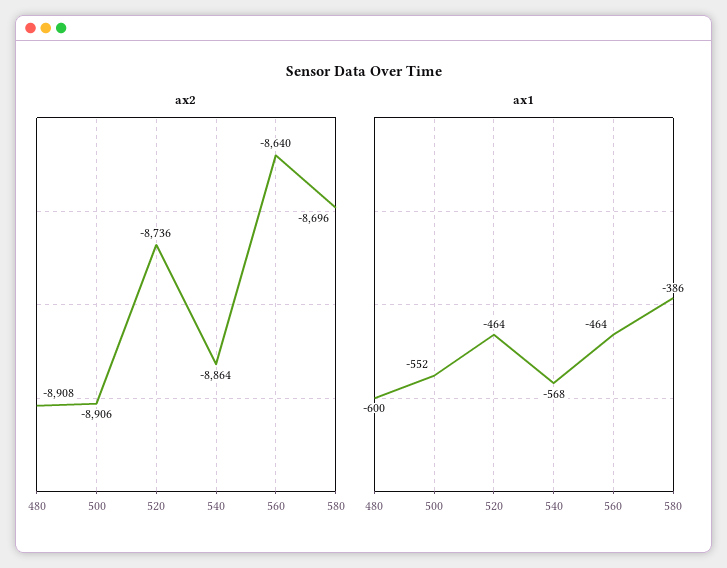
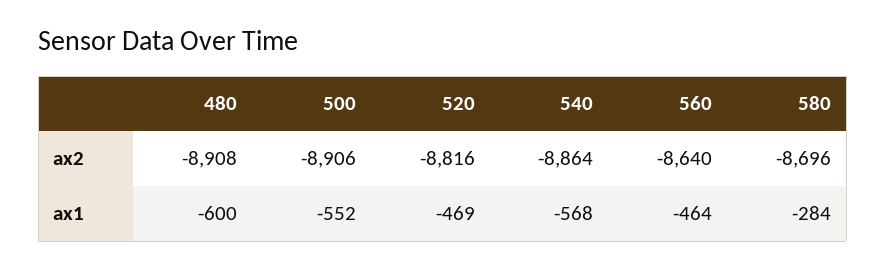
ax2, 520: -8736 -> -8816
ax1, 520: -464 -> -469
ax1, 580: -386 -> -284

